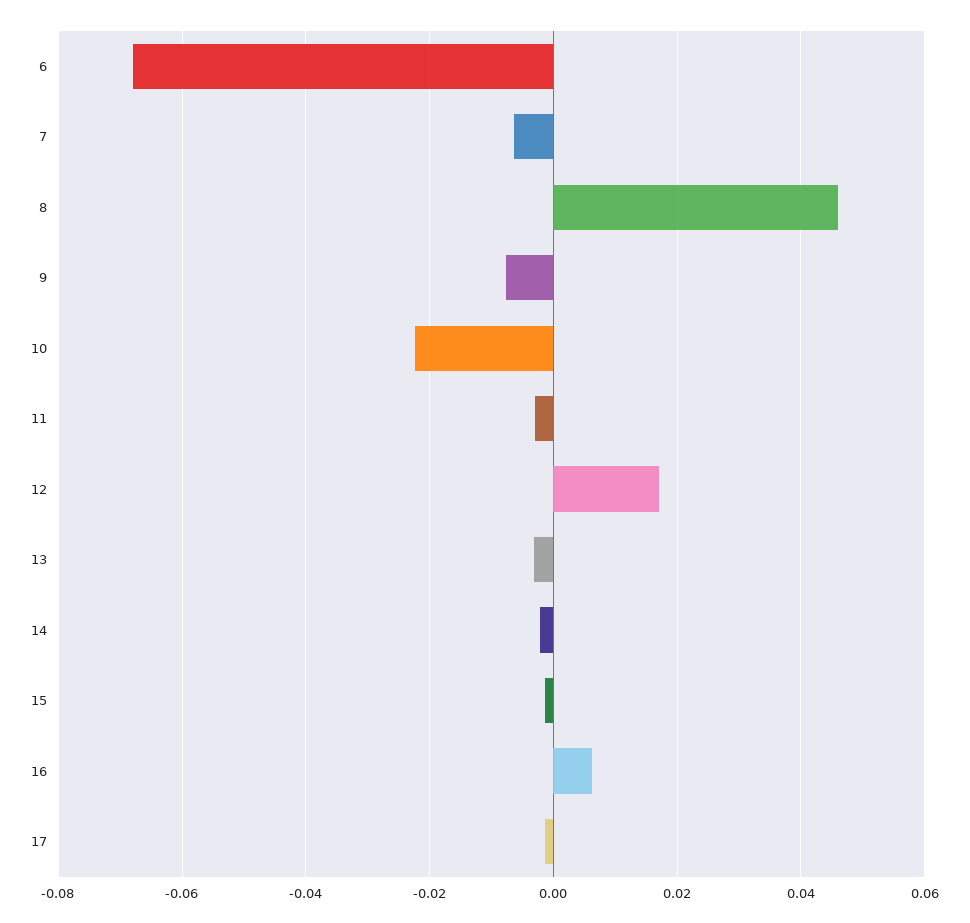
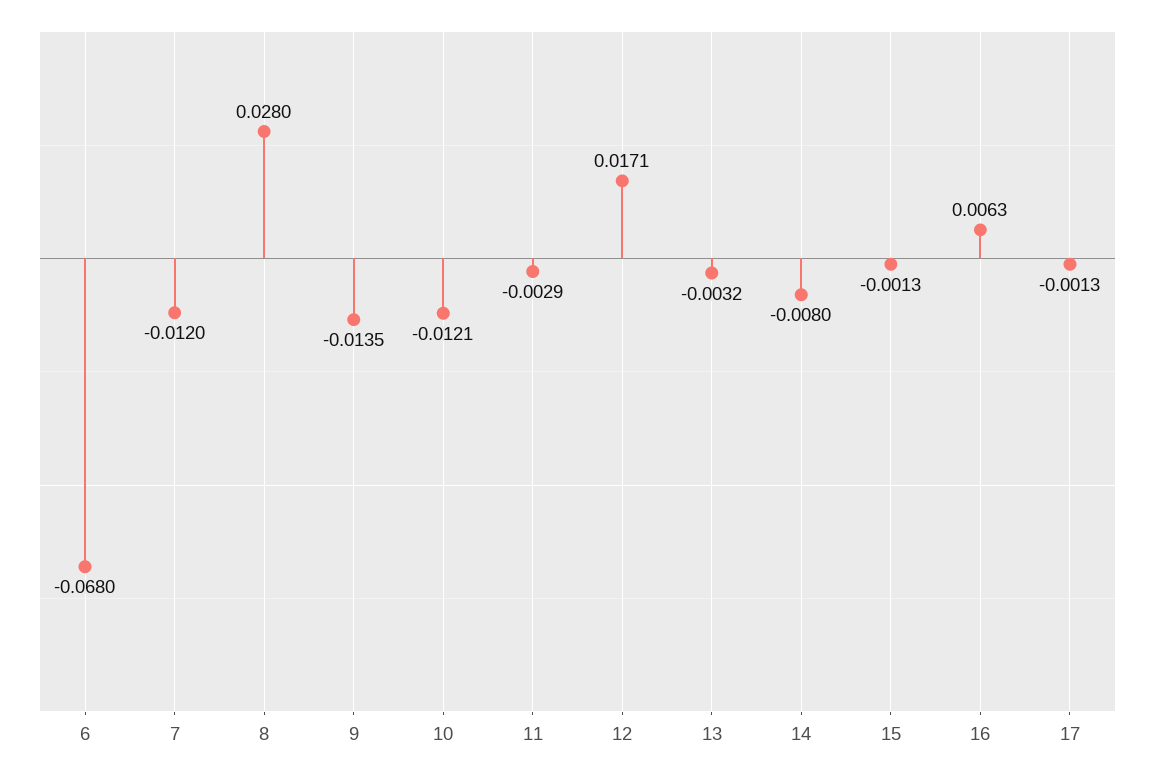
7: -0.006 -> -0.012
8: 0.046 -> 0.028
9: -0.008 -> -0.0135
10: -0.022 -> -0.0121
14: -0.002 -> -0.008

